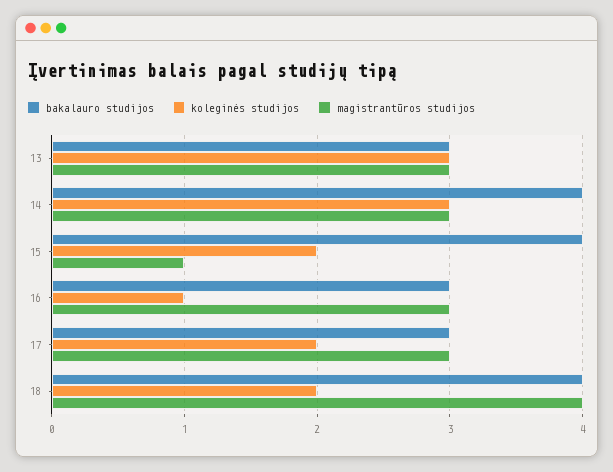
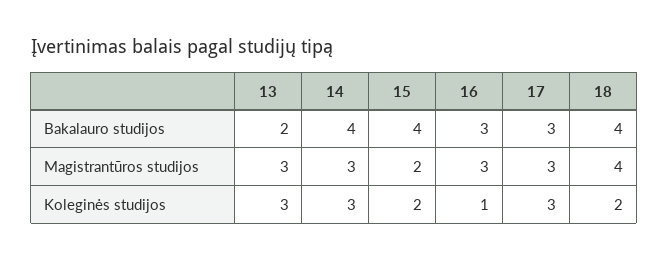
bakalauro studijos, 13: 3 -> 2
magistrantūros studijos, 15: 1 -> 2
koleginės studijos, 17: 2 -> 3

